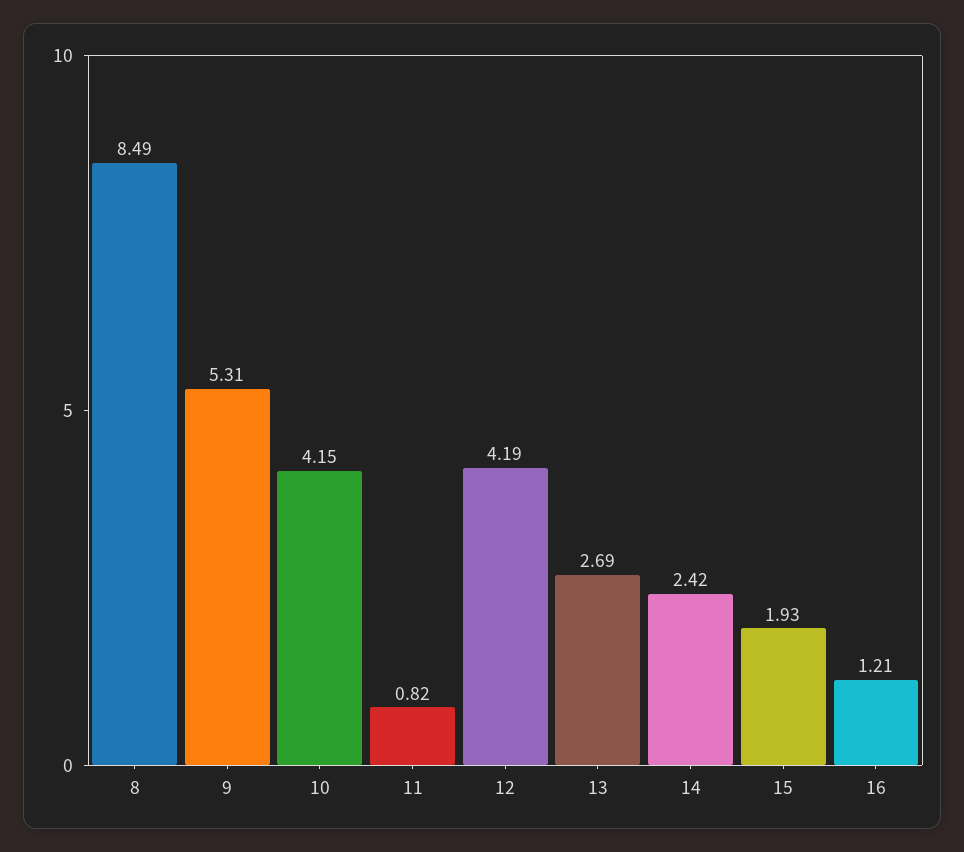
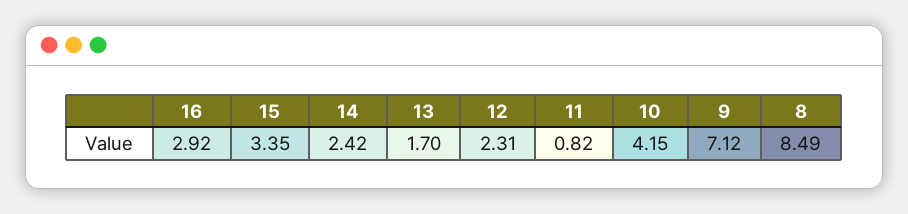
9: 5.31 -> 7.12
12: 4.19 -> 2.31
13: 2.69 -> 1.7
15: 1.93 -> 3.35
16: 1.21 -> 2.92

